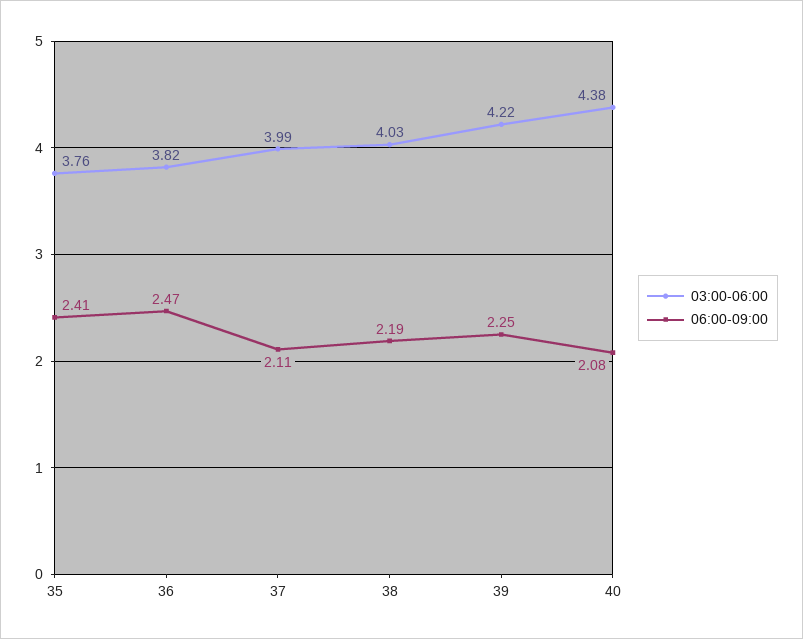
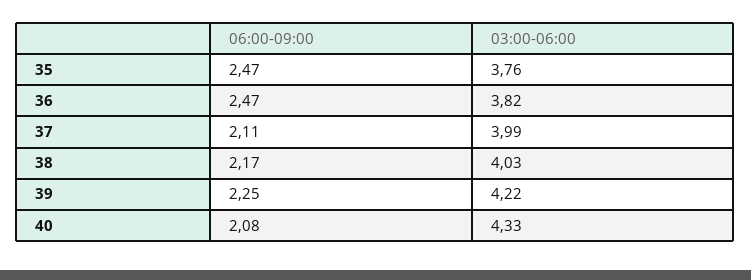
06:00-09:00, 35: 2.41 -> 2.47
06:00-09:00, 38: 2.19 -> 2.17
03:00-06:00, 40: 4.38 -> 4.33

